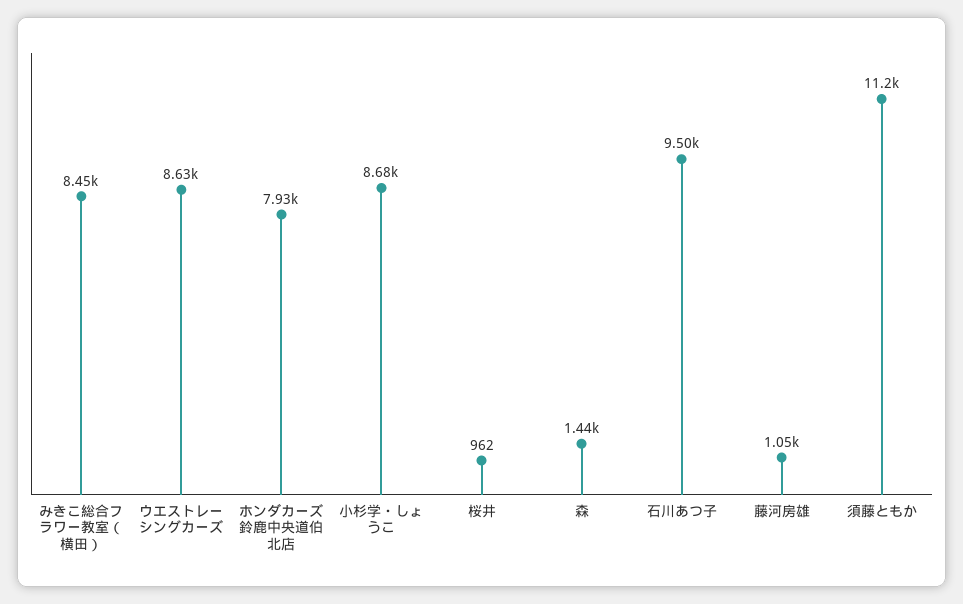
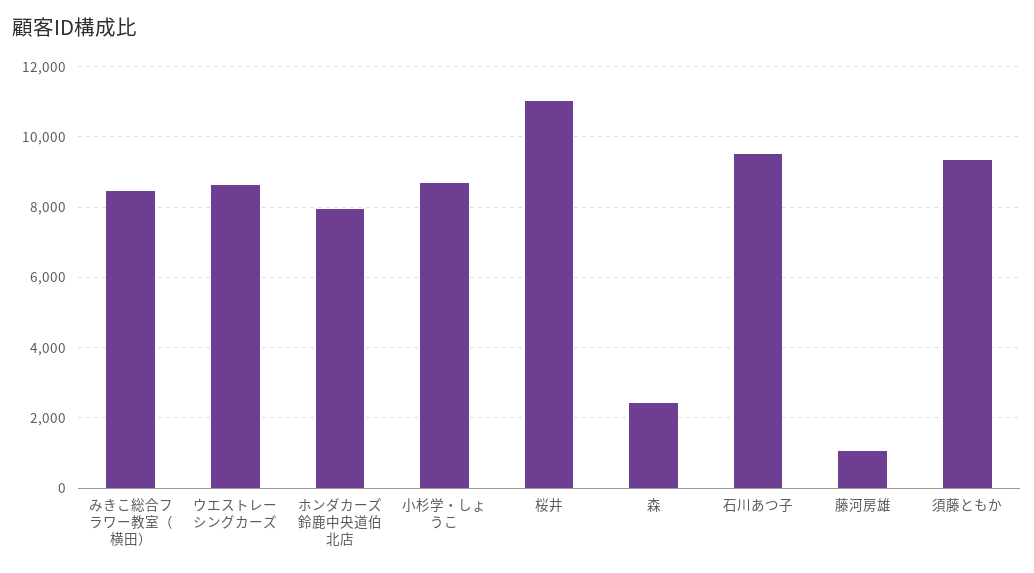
桜井: 962 -> 11000
森: 1440 -> 2400
須藤ともか: 11200 -> 9400

